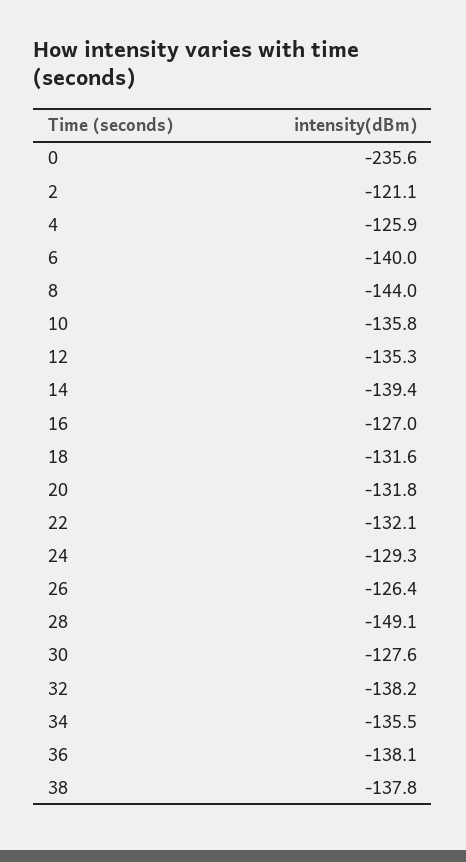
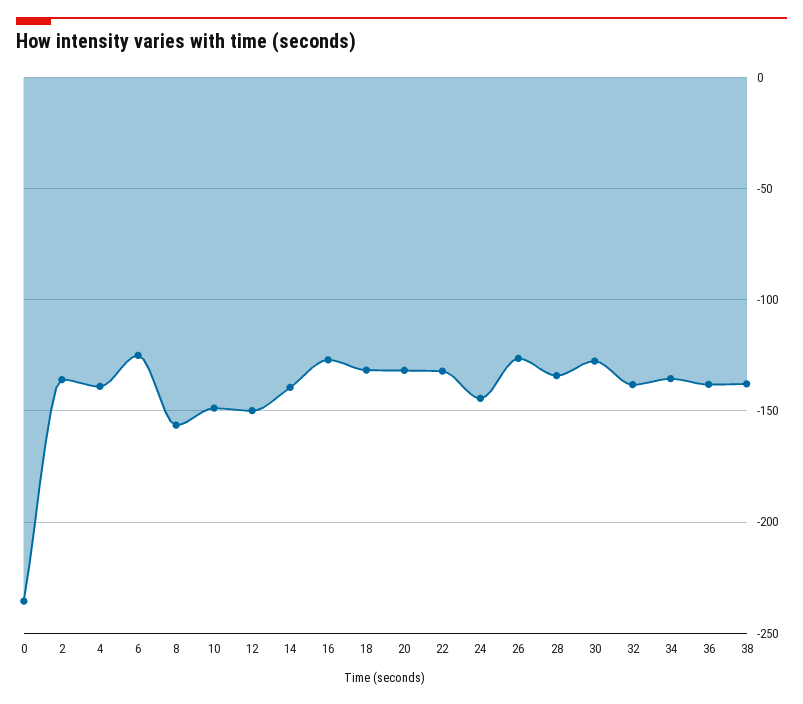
2: -121.1 -> -135
4: -125.9 -> -140
6: -140 -> -125
8: -144 -> -155
10: -135.8 -> -150
12: -135.3 -> -150
24: -129.3 -> -145
28: -149.1 -> -135

